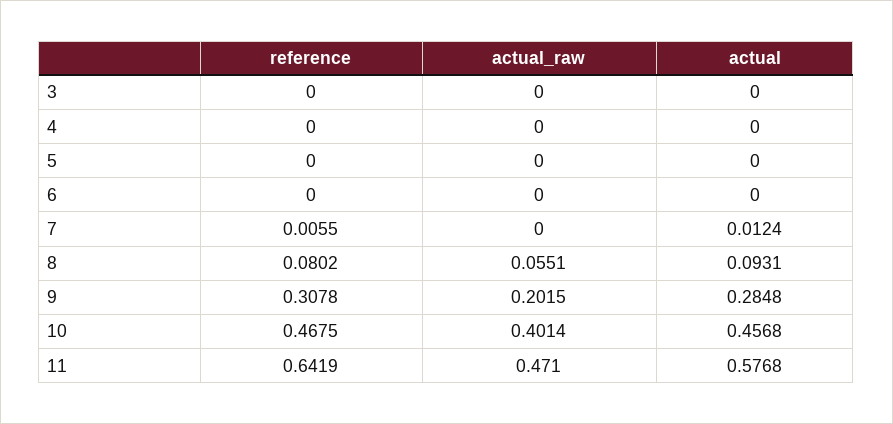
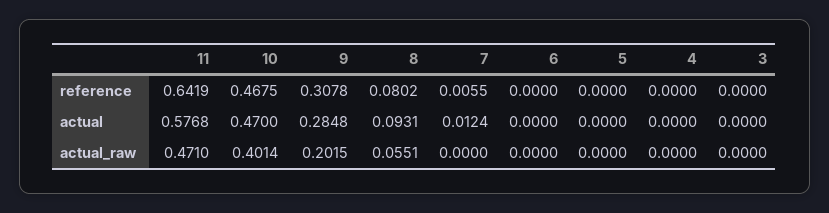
actual, 10: 0.4568 -> 0.47

